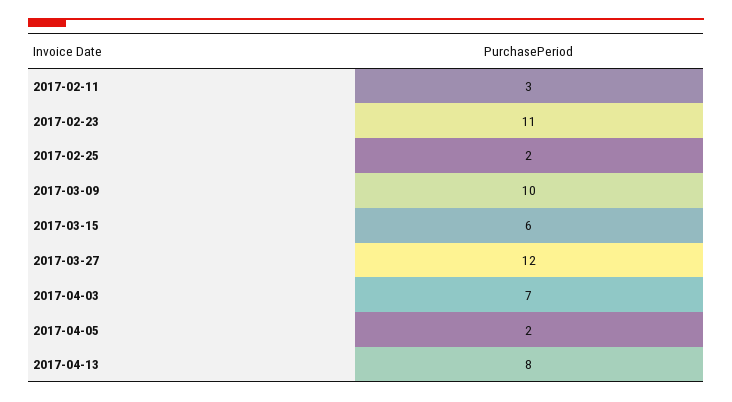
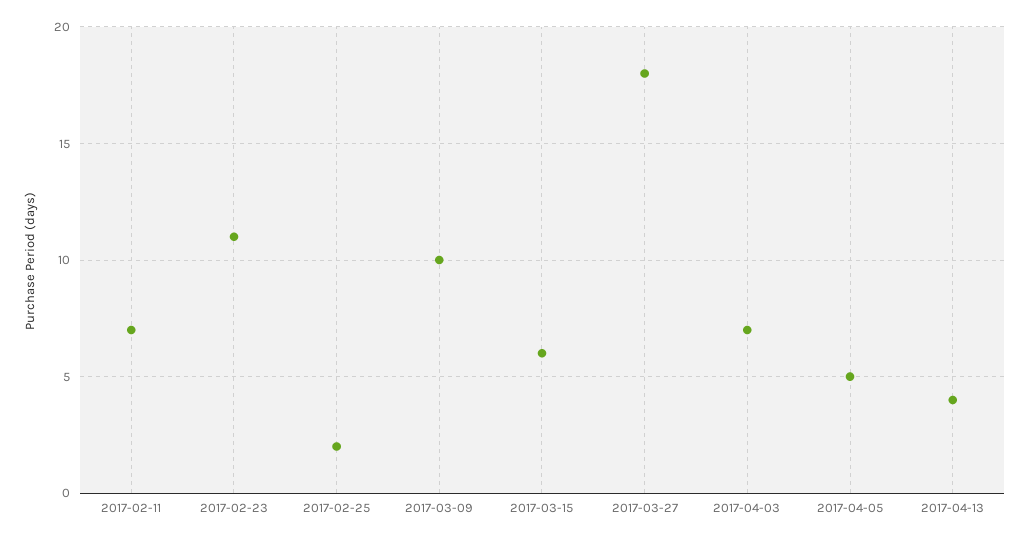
2017-02-11: 3 -> 7
2017-03-27: 12 -> 18
2017-04-05: 2 -> 5
2017-04-13: 8 -> 4

